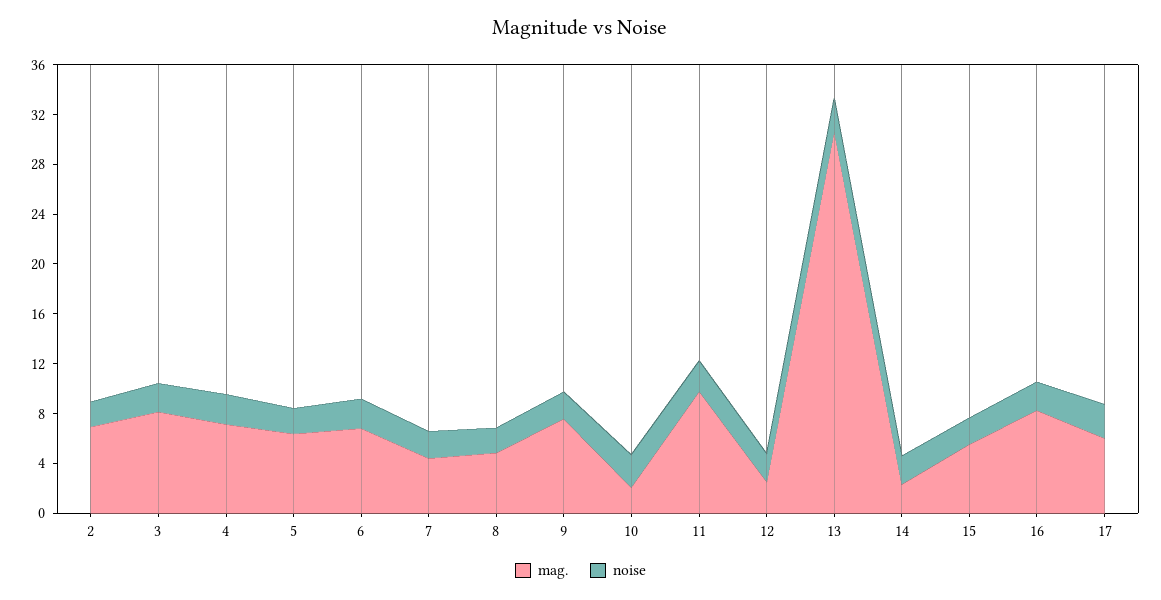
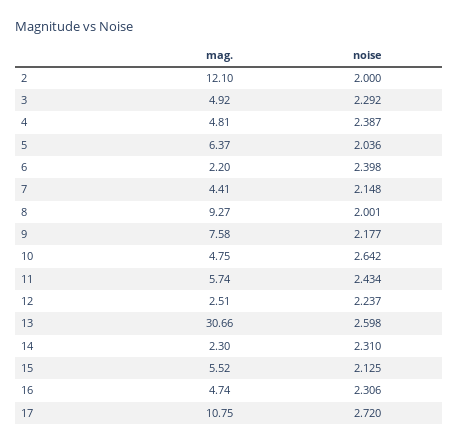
mag., 2: 7 -> 12.1
mag., 3: 8 -> 4.92
mag., 4: 7 -> 4.81
mag., 6: 7 -> 2.2
mag., 8: 5 -> 9.27
mag., 10: 2 -> 4.75
mag., 11: 10 -> 5.74
mag., 16: 8 -> 4.74
mag., 17: 6 -> 10.75

